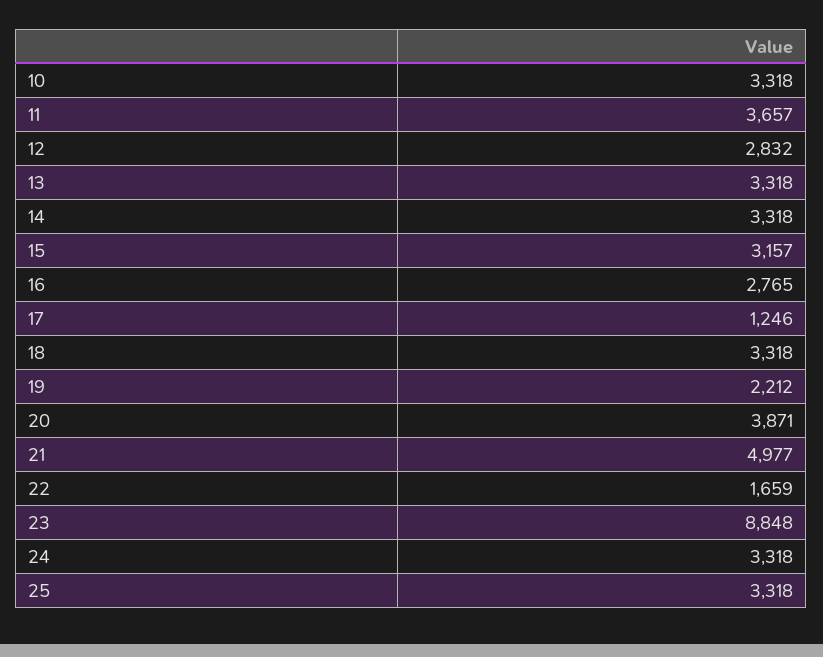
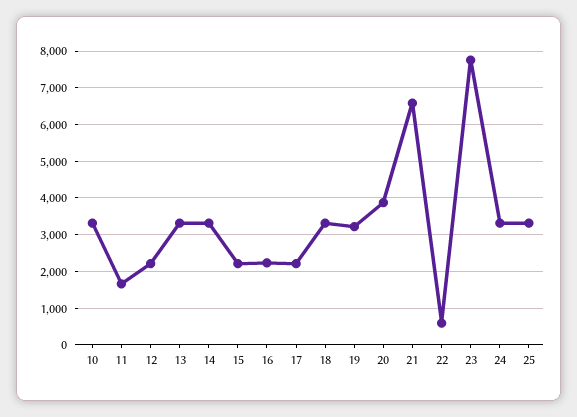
11: 3657 -> 1600
12: 2832 -> 2200
15: 3157 -> 2200
16: 2765 -> 2200
17: 1246 -> 2200
19: 2212 -> 3200
21: 4977 -> 6600
22: 1659 -> 600
23: 8848 -> 7800

